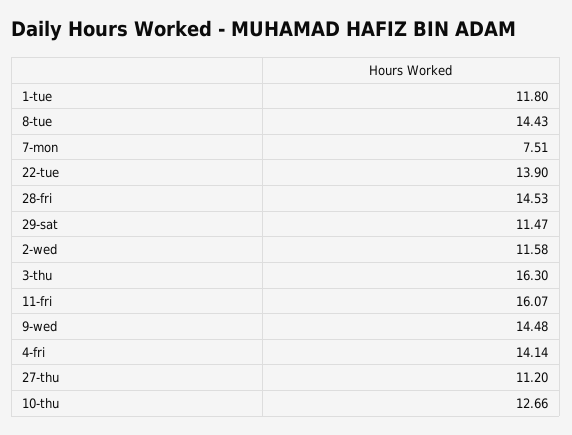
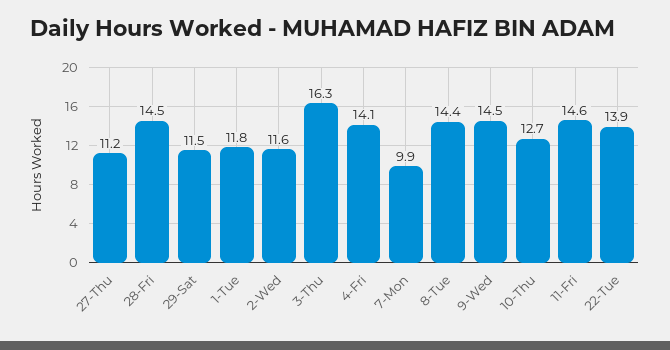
7-mon: 7.51 -> 9.9
11-fri: 16.07 -> 14.6

